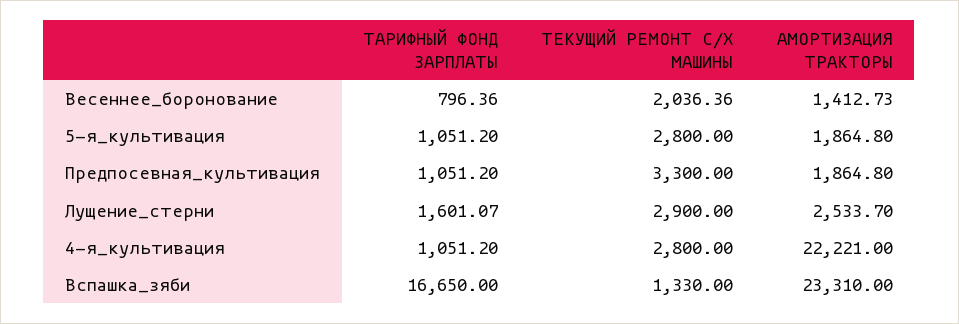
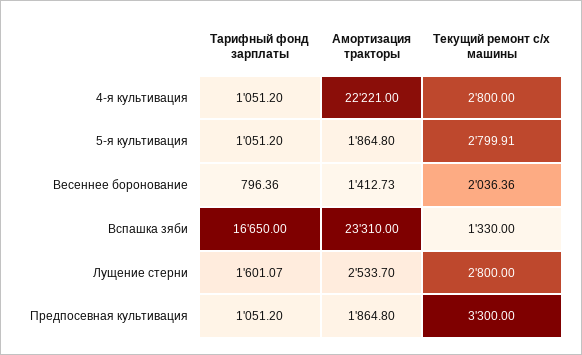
ТЕКУЩИЙ РЕМОНТ С/Х МАШИНЫ, 5-я_культивация: 2800 -> 2799.91
ТЕКУЩИЙ РЕМОНТ С/Х МАШИНЫ, Лущение_стерни: 2900 -> 2800

